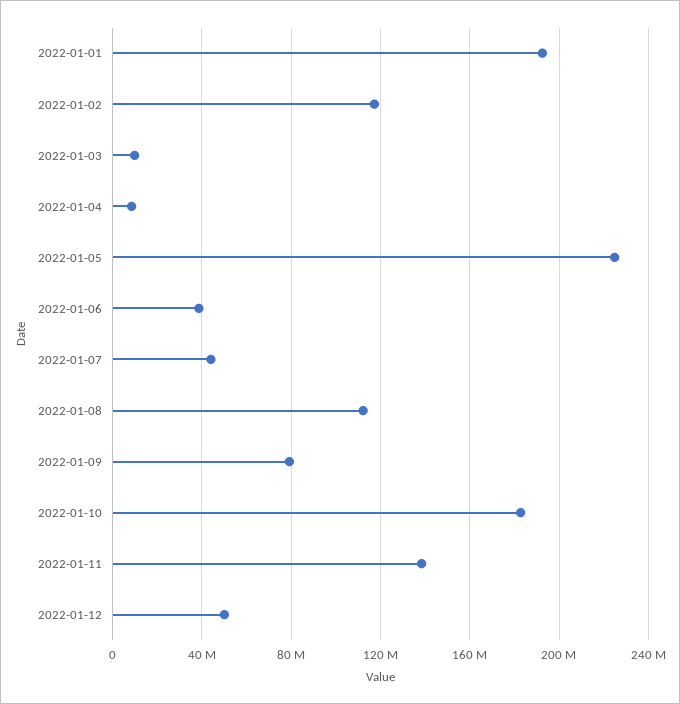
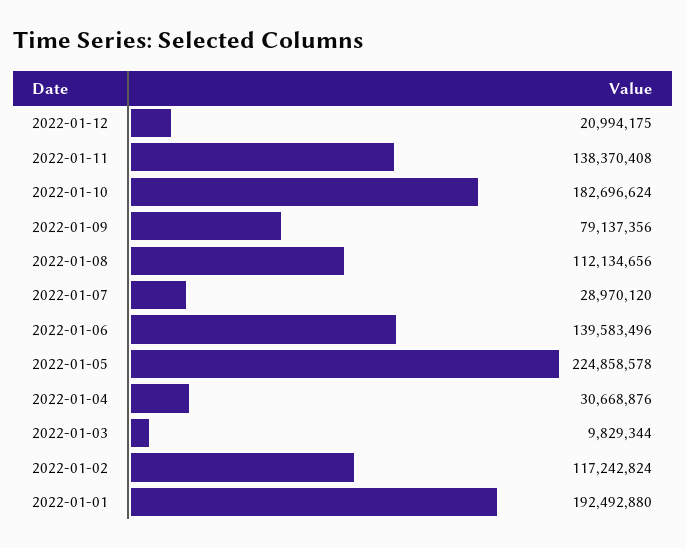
2022-01-04: 10000000 -> 30668876
2022-01-06: 40000000 -> 139583496
2022-01-07: 45000000 -> 28970120
2022-01-12: 50000000 -> 20994175

